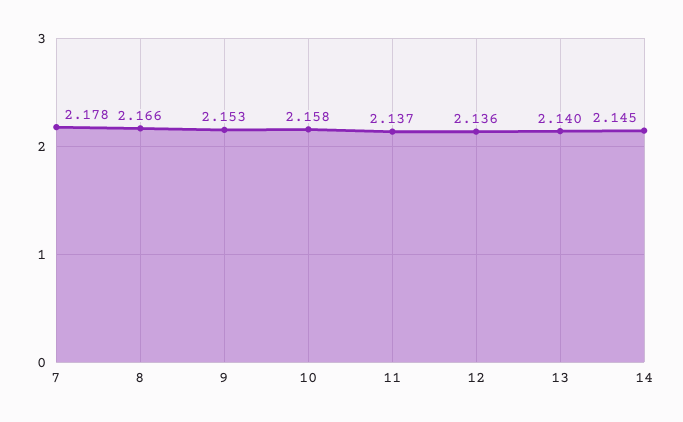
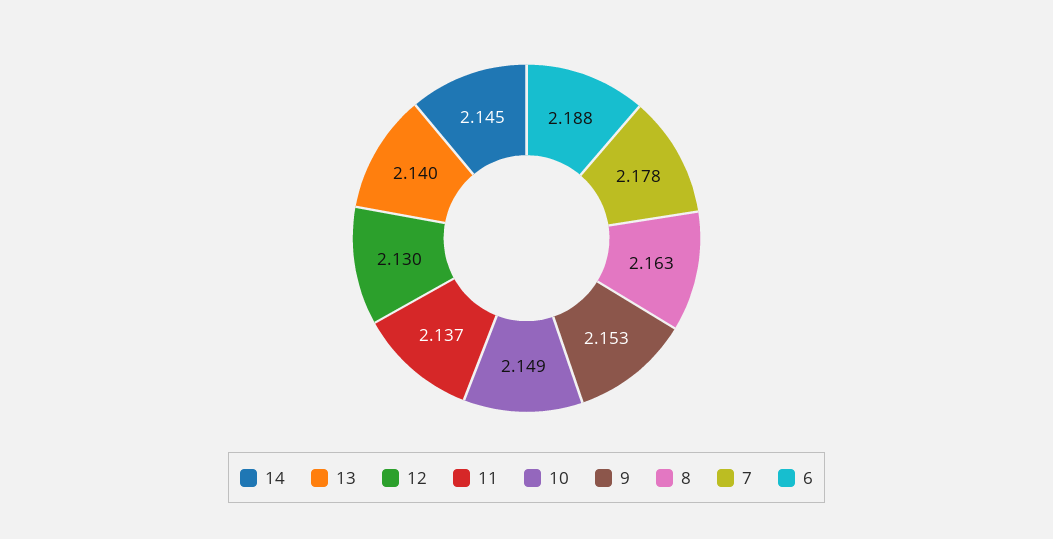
8: 2.166 -> 2.163
10: 2.158 -> 2.149
12: 2.136 -> 2.13
6: none -> 2.188

